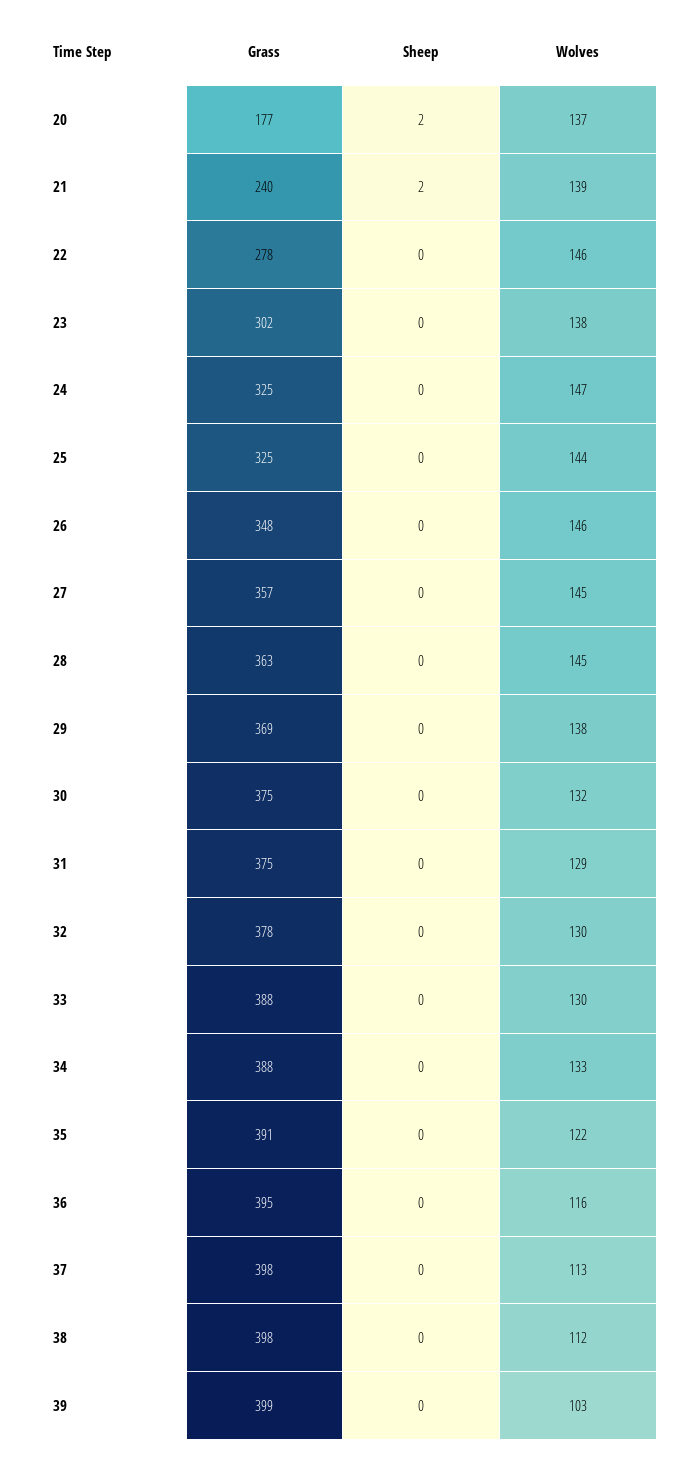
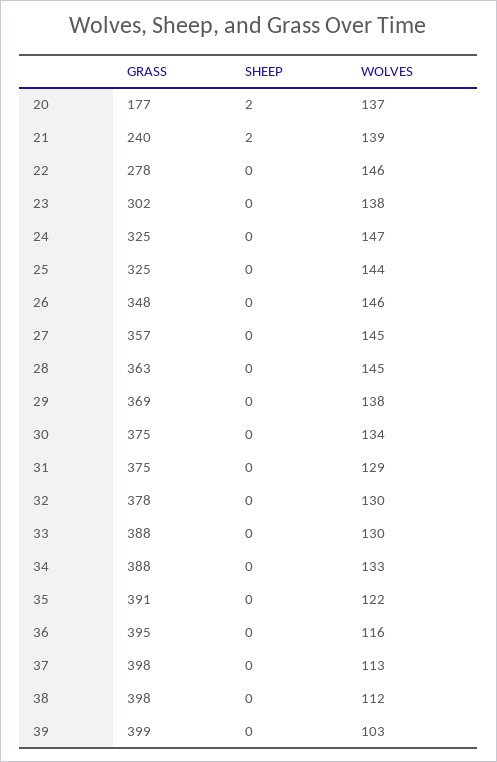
Wolves, 30: 132 -> 134

